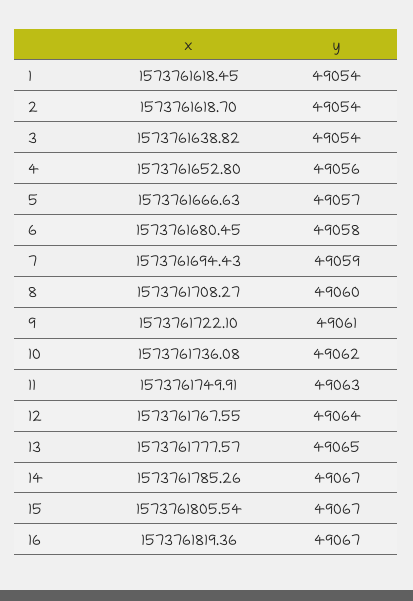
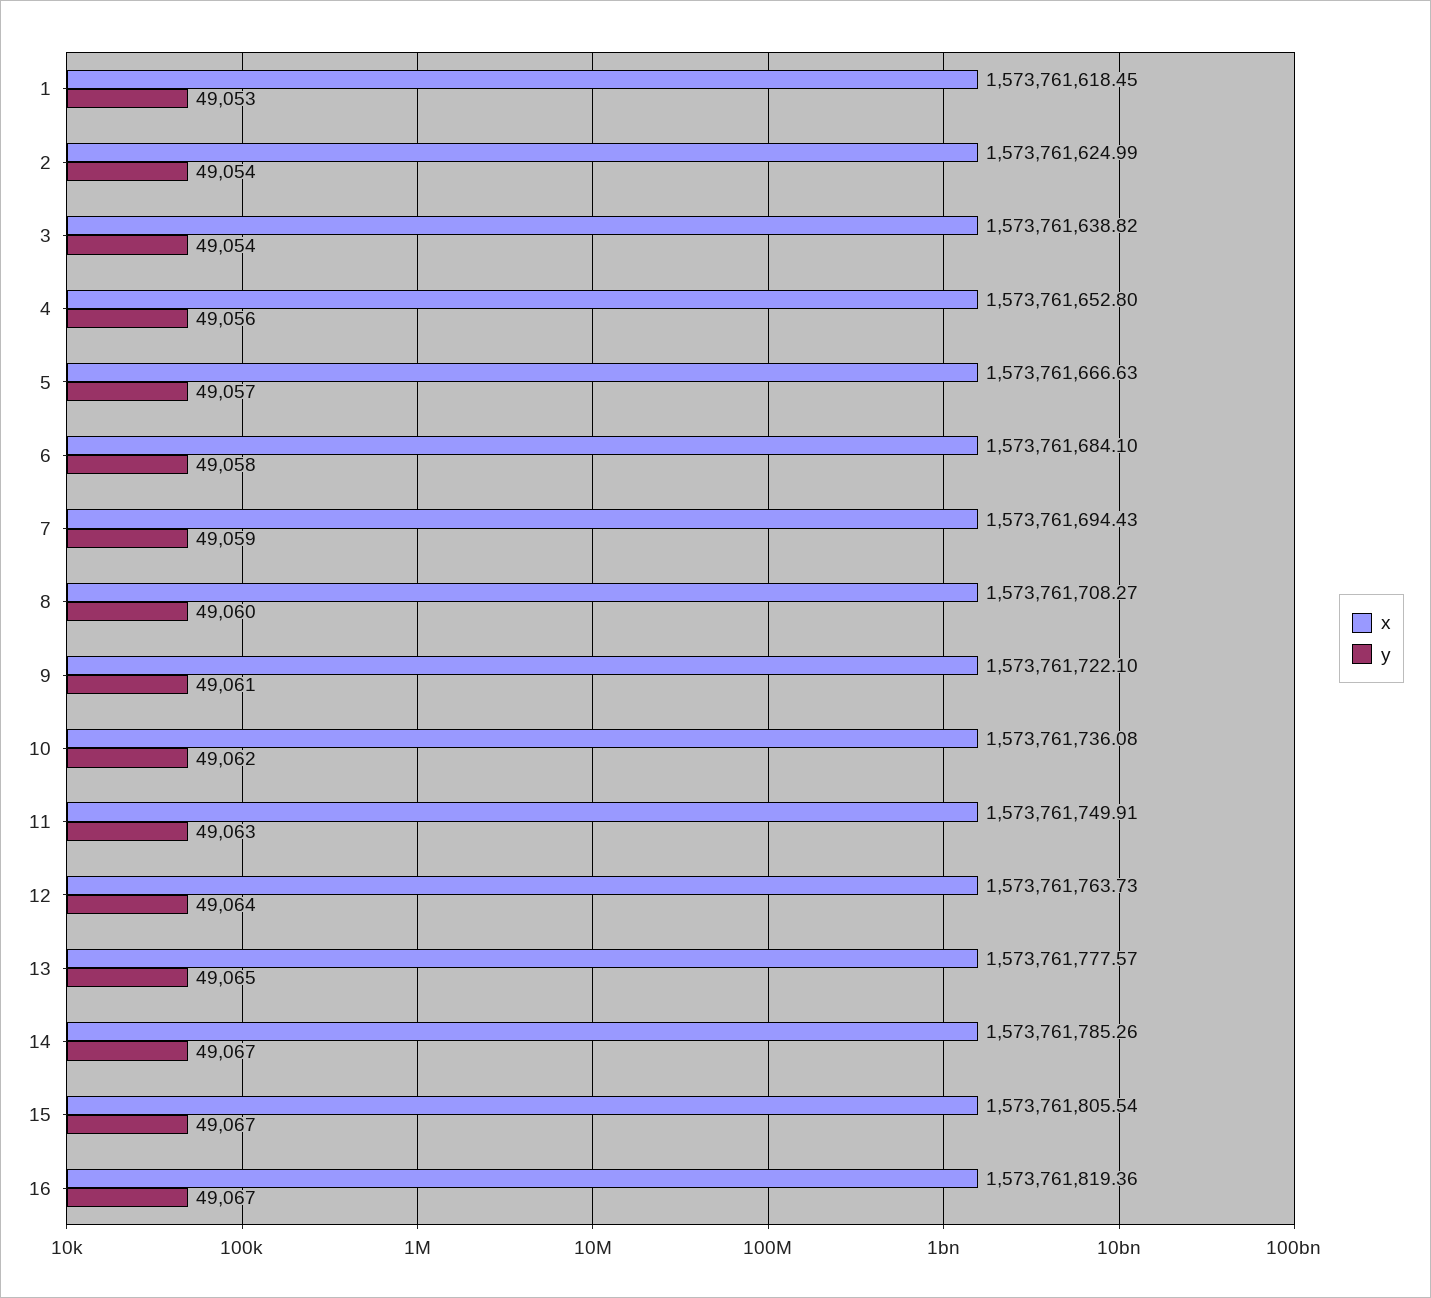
y, 1: 49054 -> 49053
x, 2: 1573761618.7 -> 1573761624.99
x, 6: 1573761680.45 -> 1573761684.1
x, 12: 1573761767.55 -> 1573761763.73

